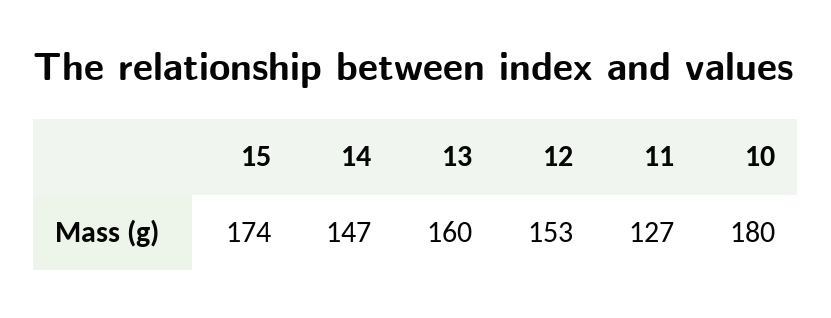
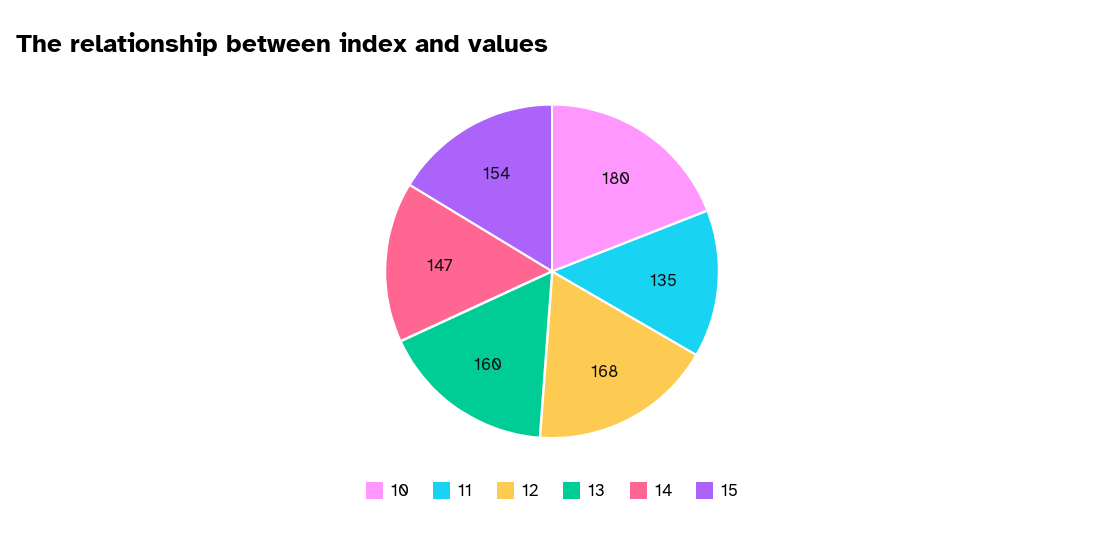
15: 174 -> 154
12: 153 -> 168
11: 127 -> 135

